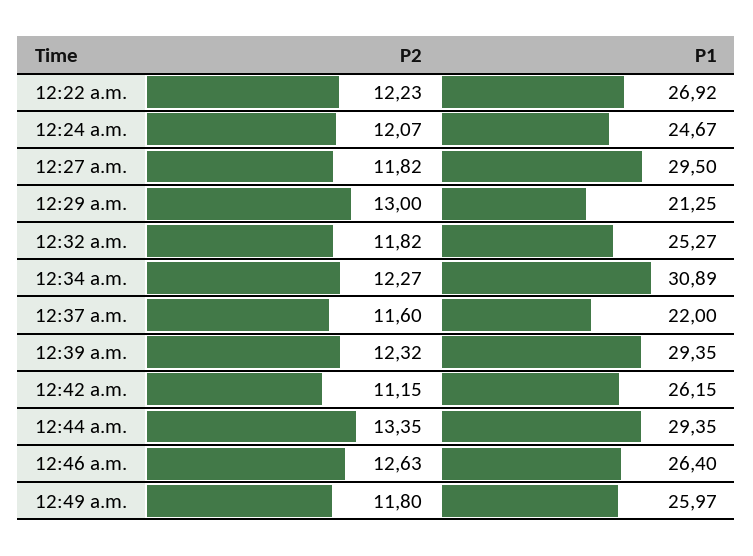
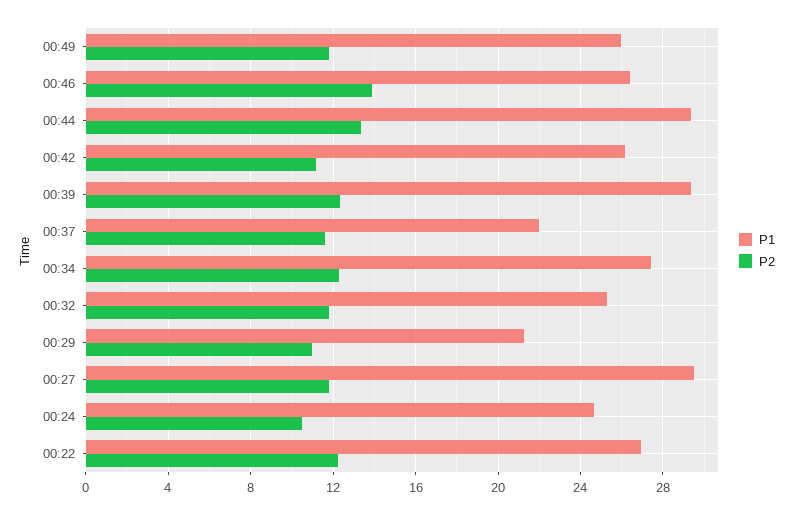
P2, 12:24 a.m.: 12.07 -> 10.5
P2, 12:29 a.m.: 13 -> 11
P1, 12:34 a.m.: 30.89 -> 27.5
P2, 12:46 a.m.: 12.63 -> 14

